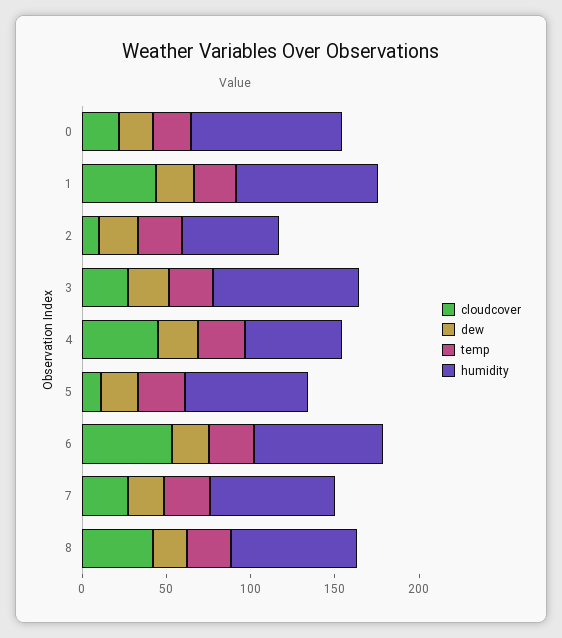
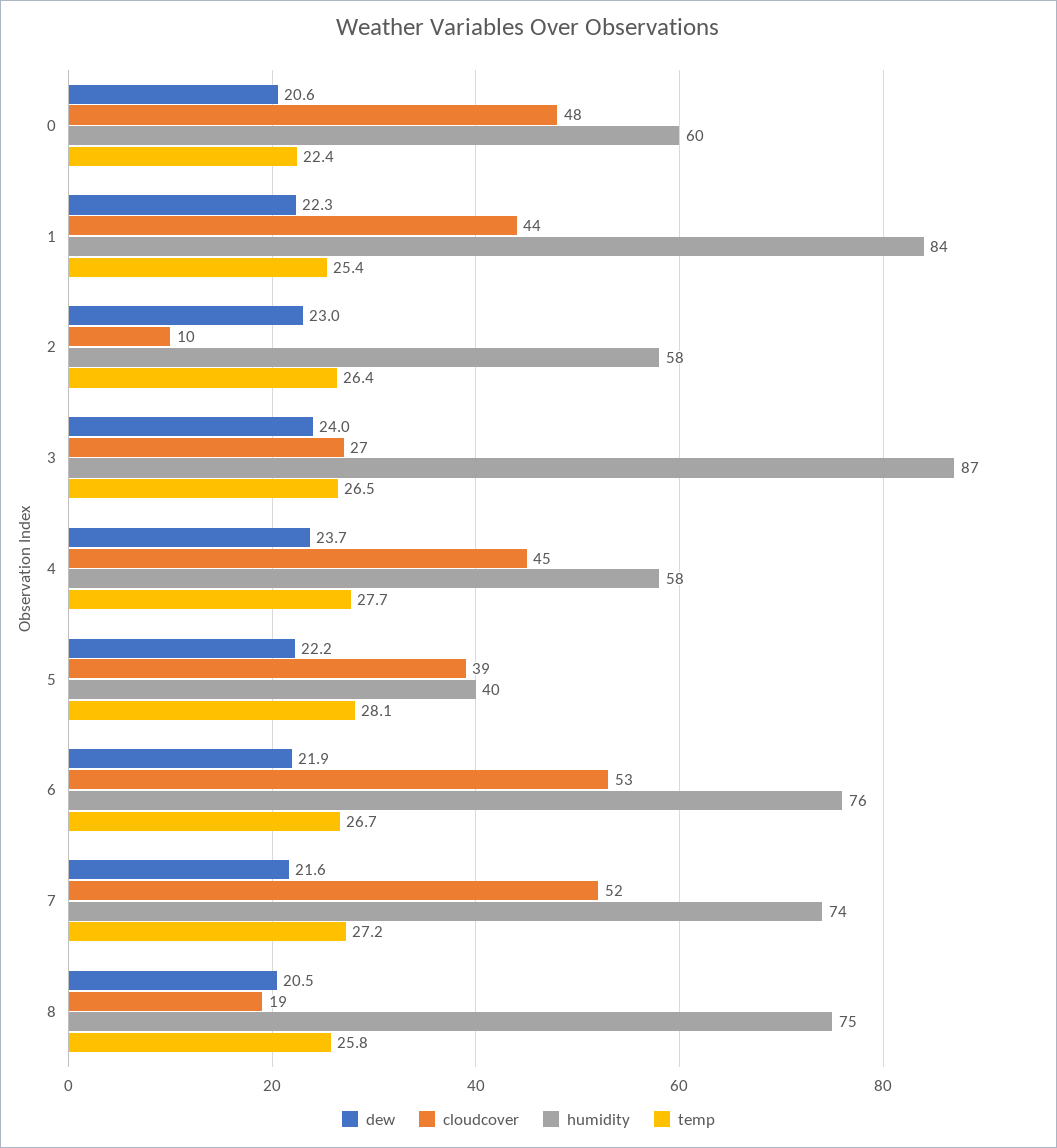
cloudcover, 0: 20 -> 48
humidity, 0: 90 -> 60
cloudcover, 5: 10 -> 39
humidity, 5: 70 -> 40
cloudcover, 7: 30 -> 52
cloudcover, 8: 40 -> 19

